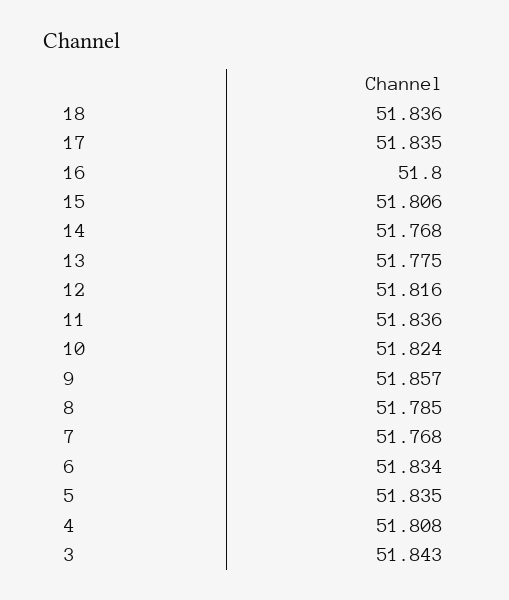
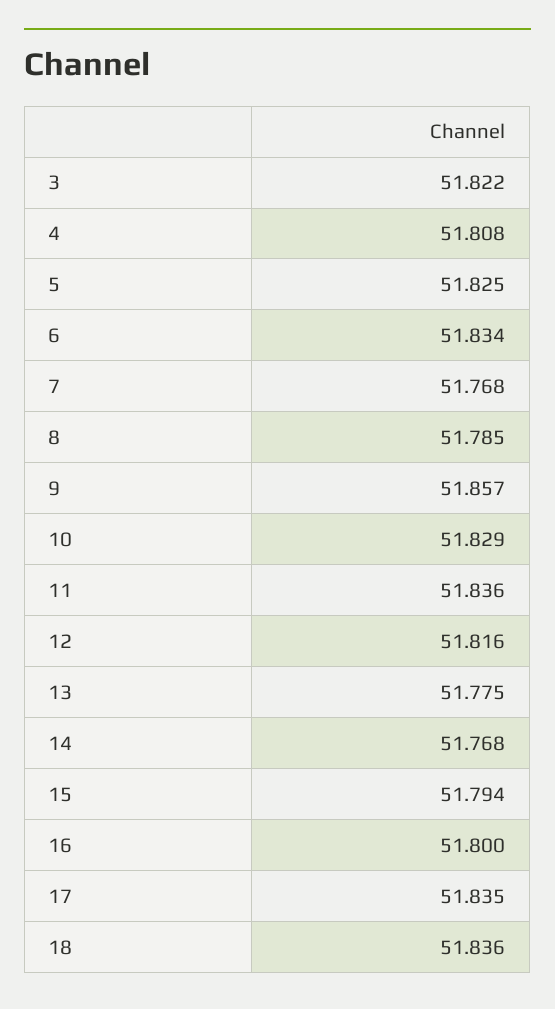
15: 51.806 -> 51.794
10: 51.824 -> 51.829
5: 51.835 -> 51.825
3: 51.843 -> 51.822

